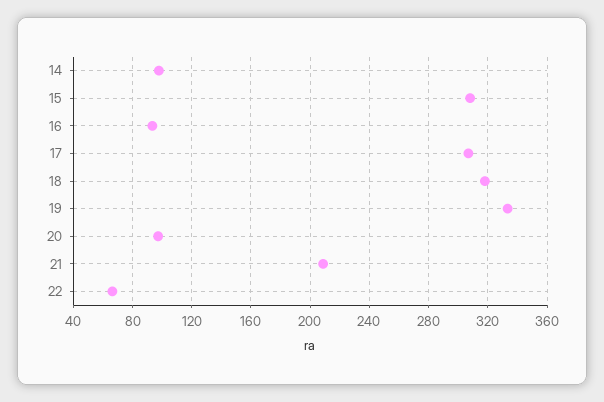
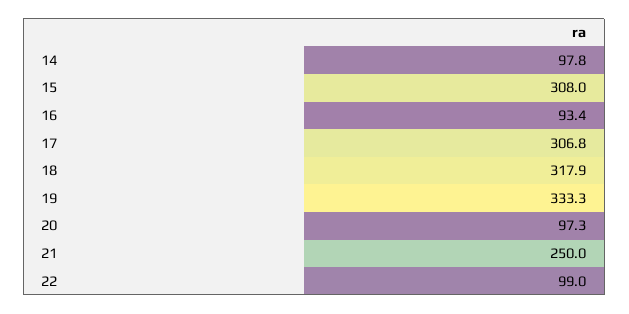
21: 210 -> 250
22: 65 -> 99

